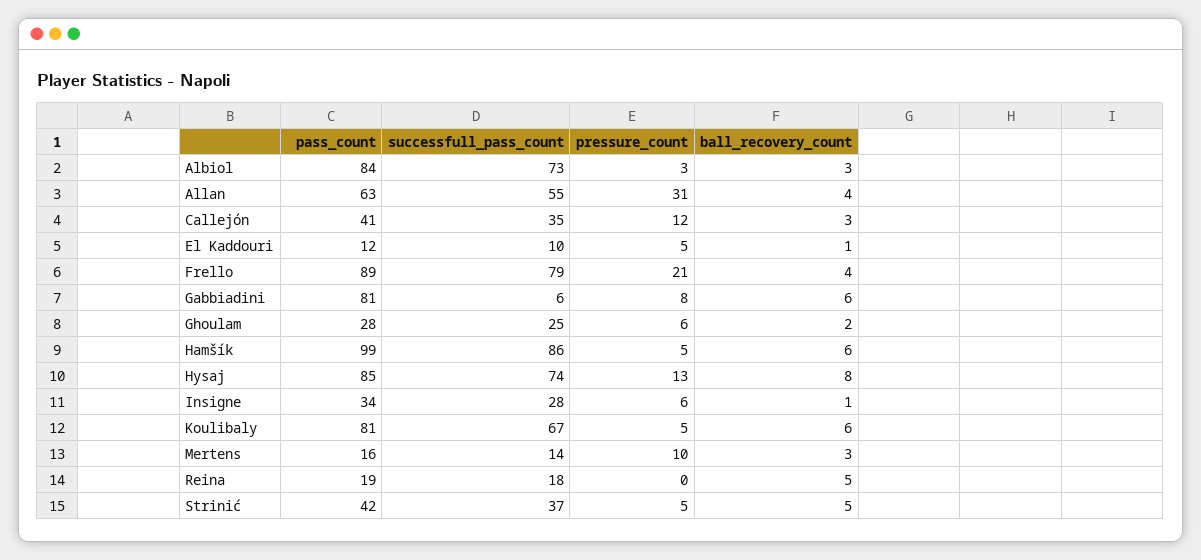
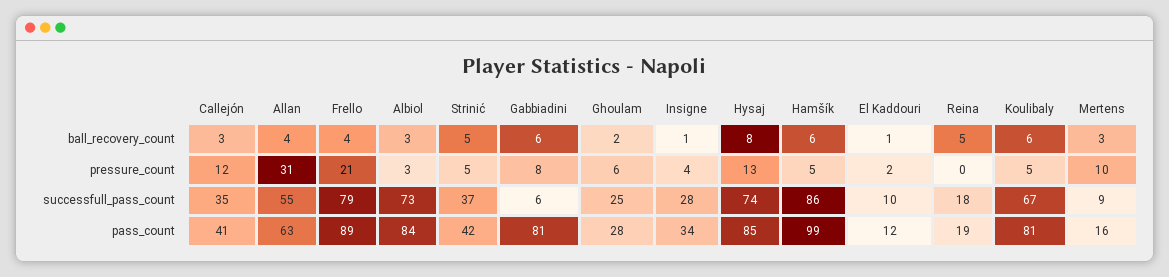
pressure_count, El Kaddouri: 5 -> 2
pressure_count, Insigne: 6 -> 4
successfull_pass_count, Mertens: 14 -> 9

